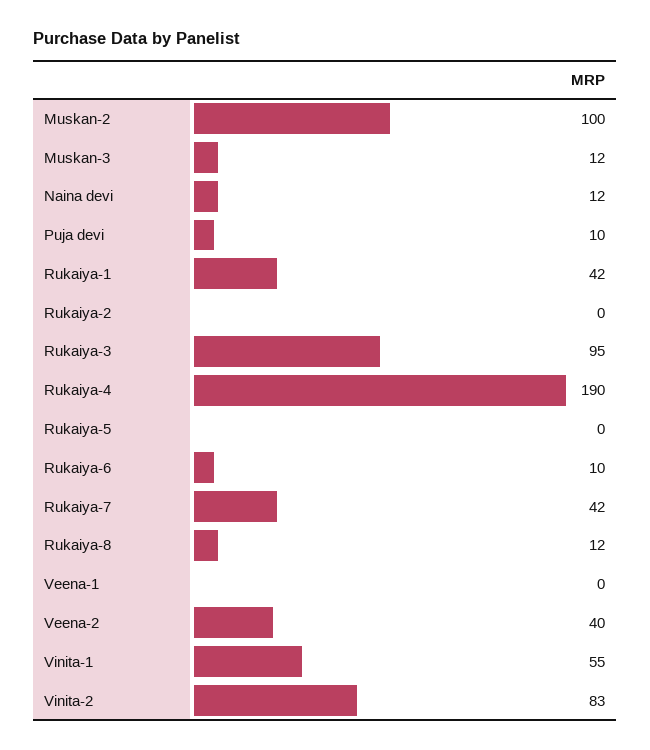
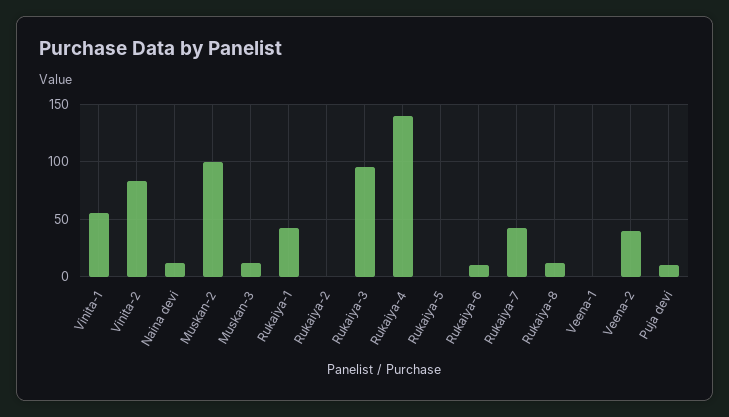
Rukaiya-4: 190 -> 140

